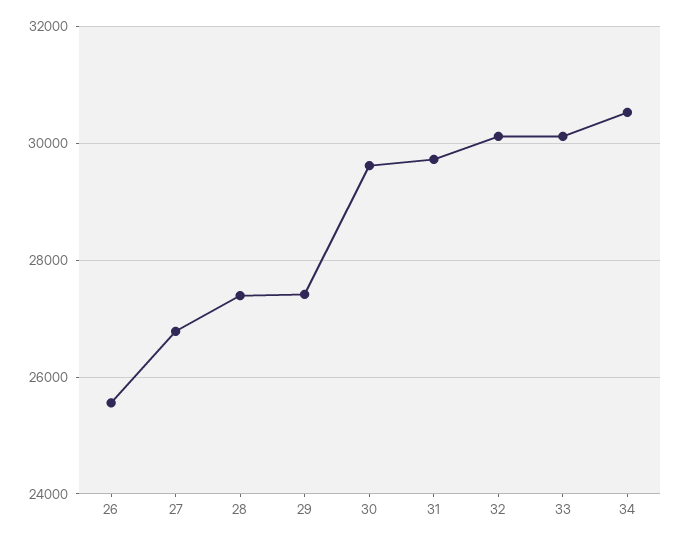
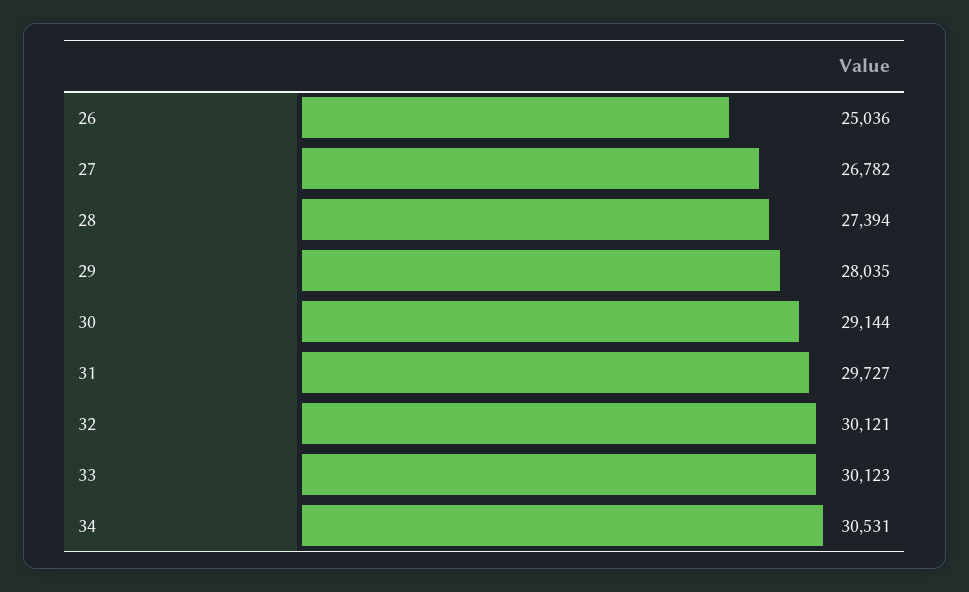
26: 25600 -> 25036
29: 27400 -> 28035
30: 29600 -> 29144

